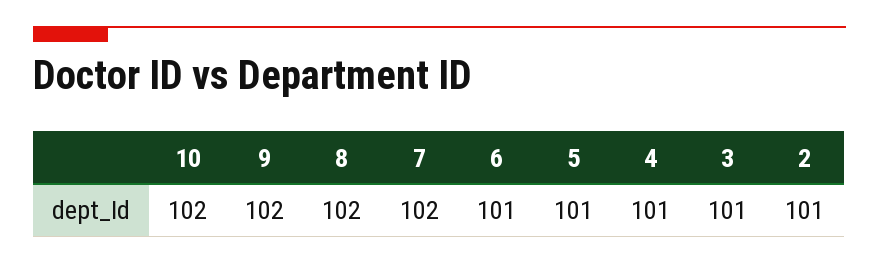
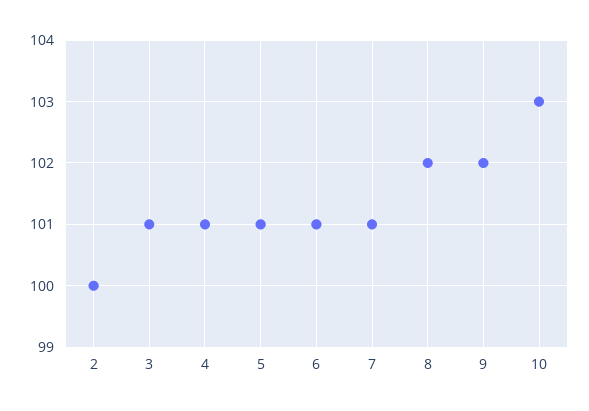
10: 102 -> 103
7: 102 -> 101
2: 101 -> 100

